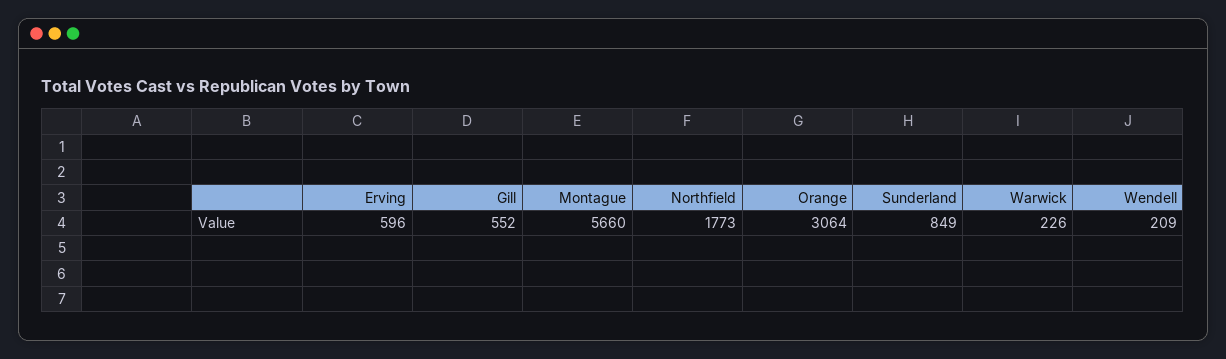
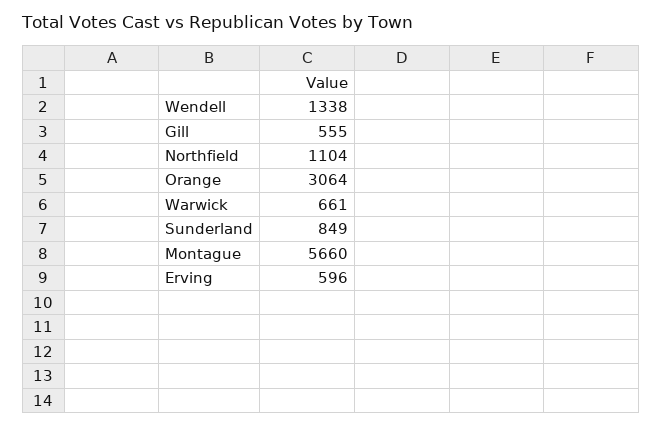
Gill: 552 -> 555
Northfield: 1773 -> 1104
Warwick: 226 -> 661
Wendell: 209 -> 1338

